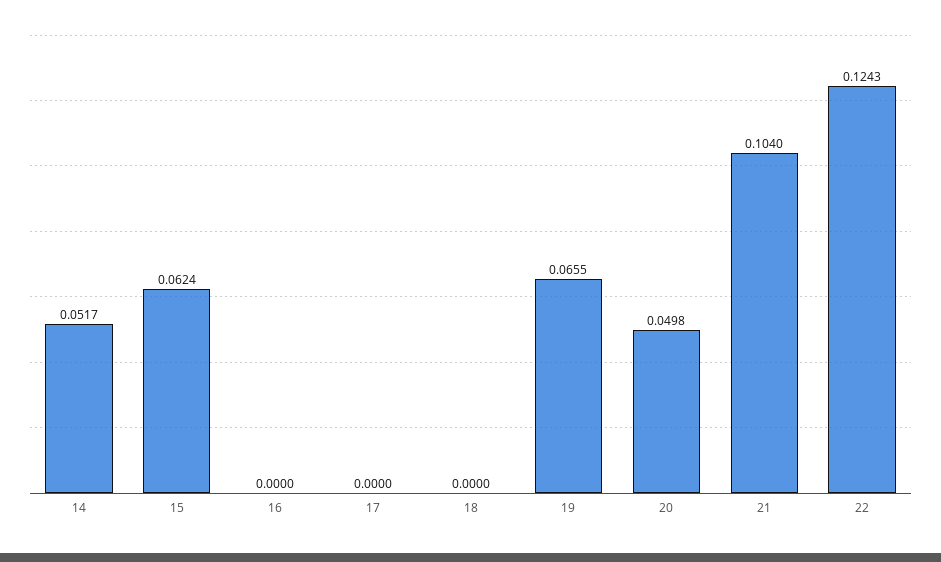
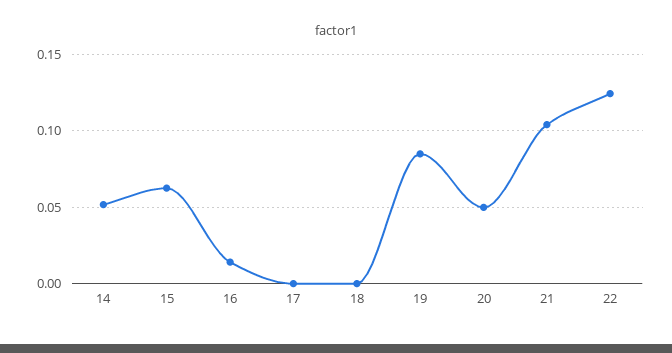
16: 0 -> 0.015
19: 0.0655 -> 0.085

